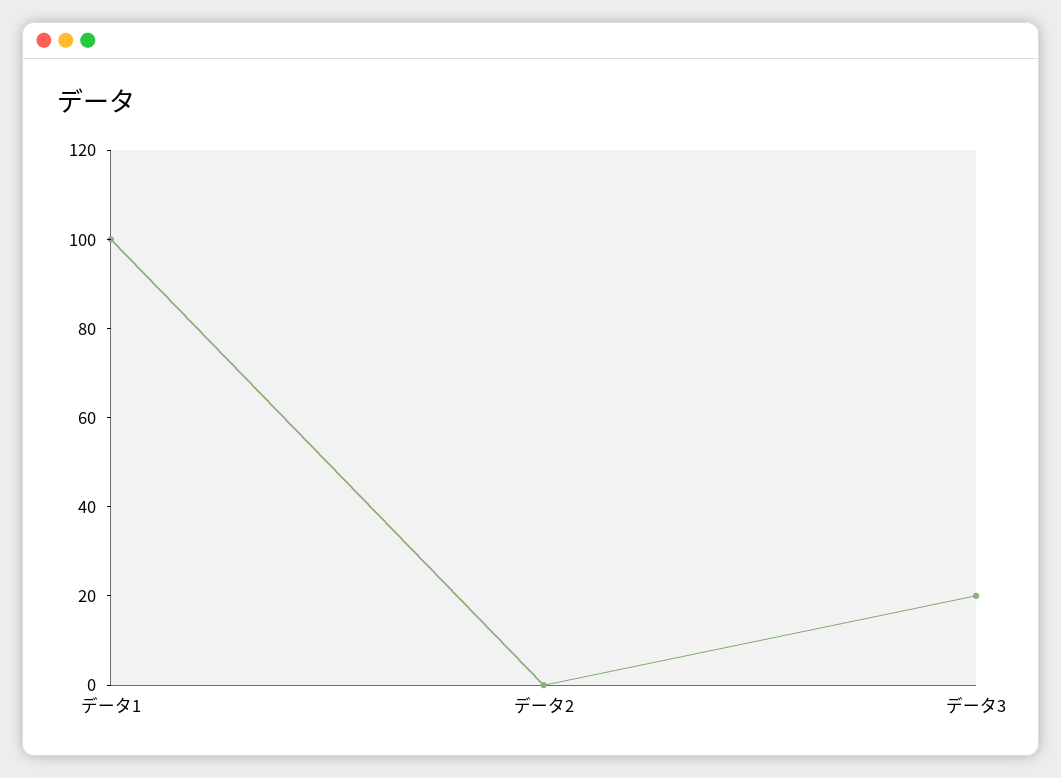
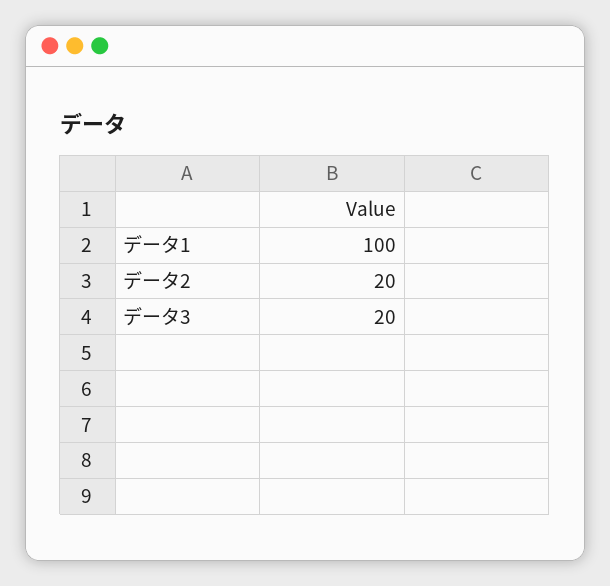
データ2: 0 -> 20

